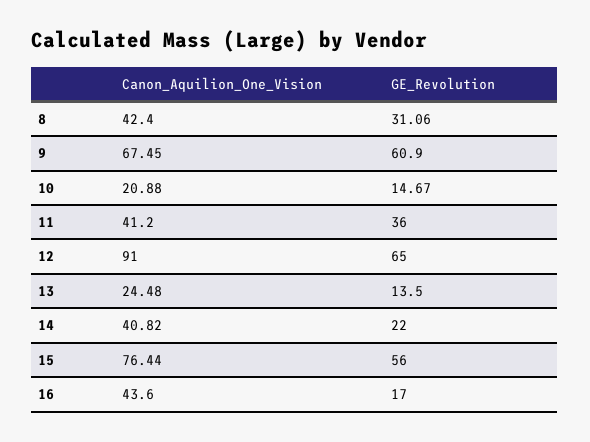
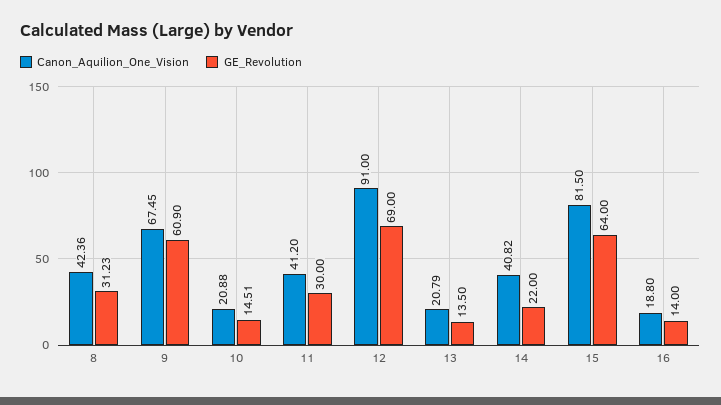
Canon_Aquilion_One_Vision, 8: 42.4 -> 42.36
GE_Revolution, 8: 31.06 -> 31.23
GE_Revolution, 10: 14.67 -> 14.51
GE_Revolution, 11: 36 -> 30
GE_Revolution, 12: 65 -> 69
Canon_Aquilion_One_Vision, 13: 24.48 -> 20.79
Canon_Aquilion_One_Vision, 15: 76.44 -> 81.5
GE_Revolution, 15: 56 -> 64
Canon_Aquilion_One_Vision, 16: 43.6 -> 18.8
GE_Revolution, 16: 17 -> 14

